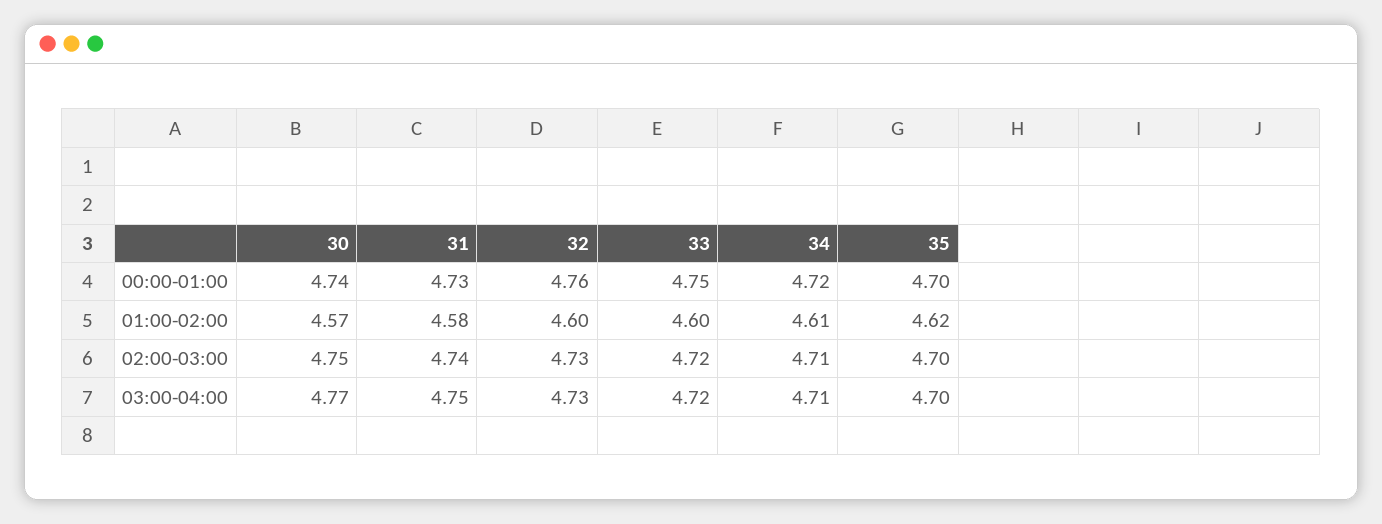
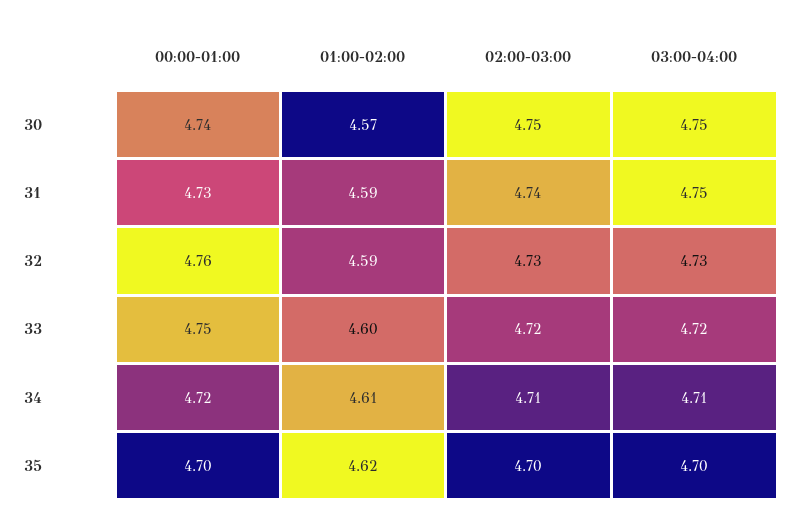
31, 01:00-02:00: 4.58 -> 4.59
32, 01:00-02:00: 4.6 -> 4.59
30, 03:00-04:00: 4.77 -> 4.75

